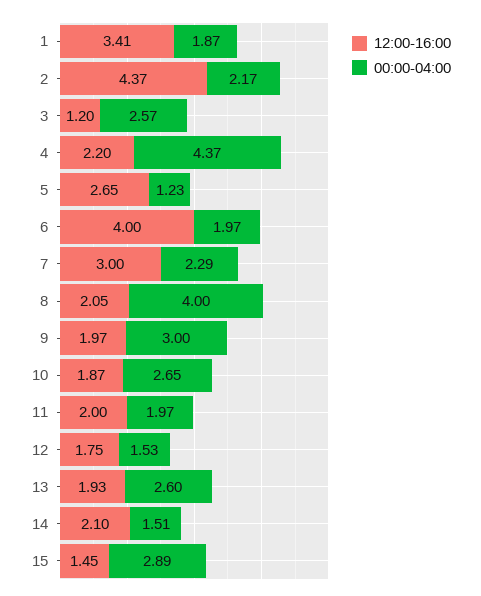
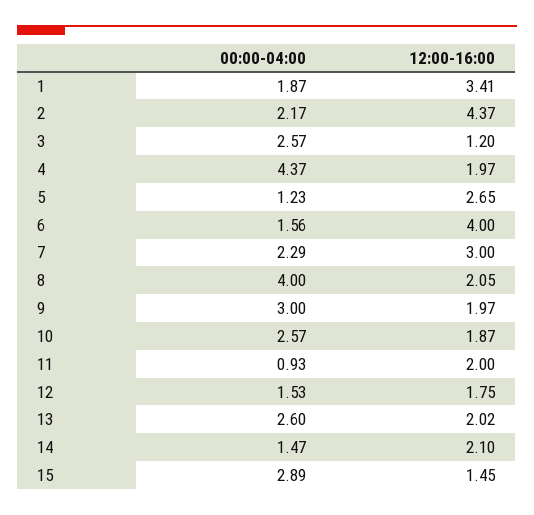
12:00-16:00, 4: 2.2 -> 1.97
00:00-04:00, 6: 1.97 -> 1.56
00:00-04:00, 10: 2.65 -> 2.57
00:00-04:00, 11: 1.97 -> 0.93
12:00-16:00, 13: 1.93 -> 2.02
00:00-04:00, 14: 1.51 -> 1.47

